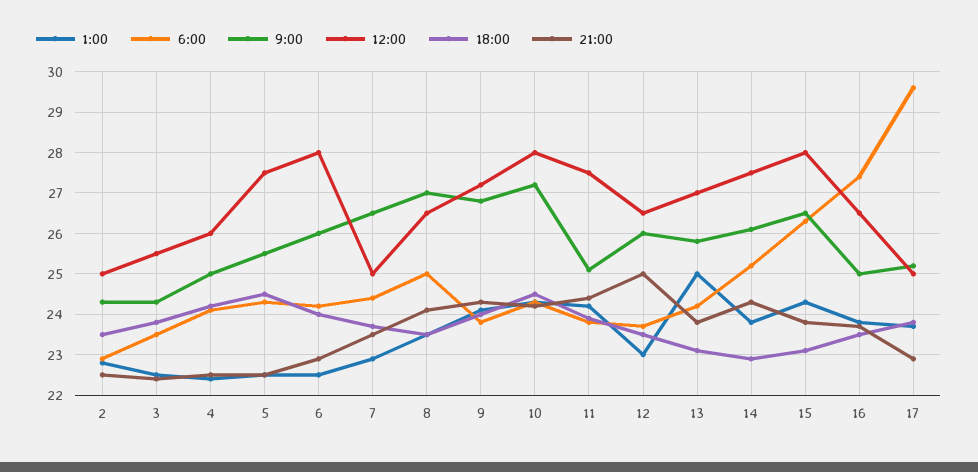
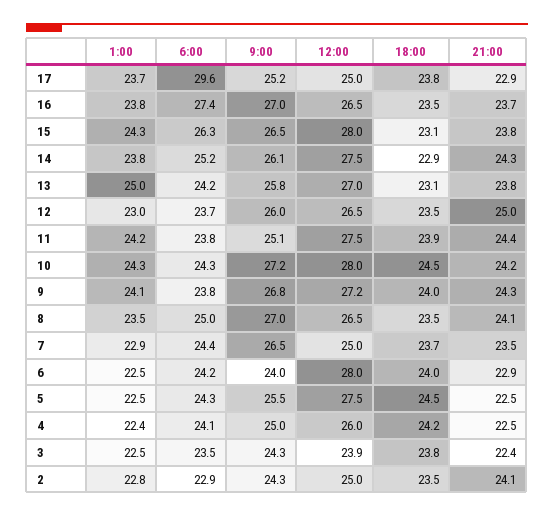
21:00, 2: 22.5 -> 24.1
12:00, 3: 25.5 -> 23.9
9:00, 6: 26 -> 24
9:00, 16: 25 -> 27

